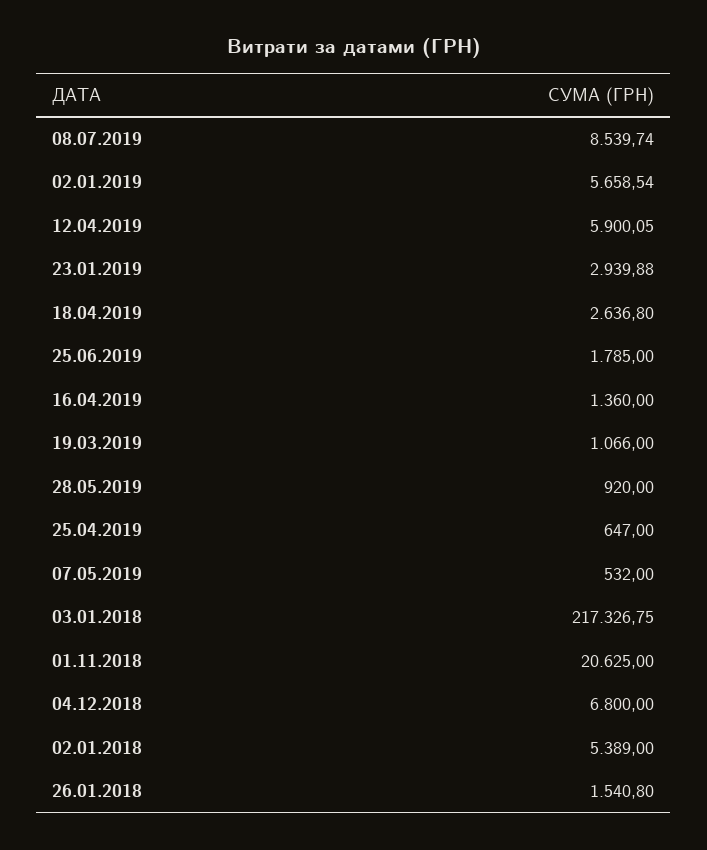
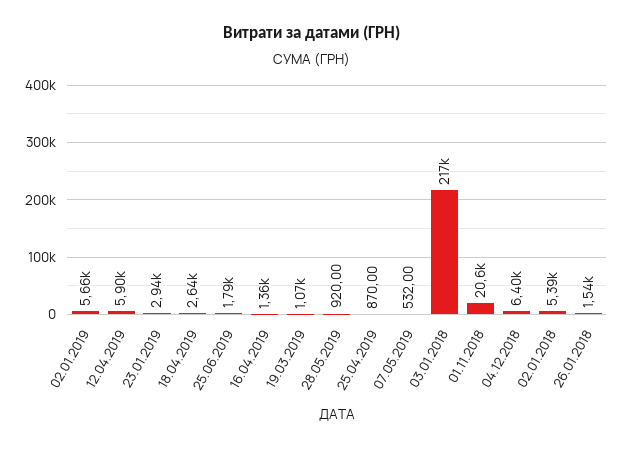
08.07.2019: 8539.74 -> none
25.04.2019: 647 -> 870
04.12.2018: 6800 -> 6400

